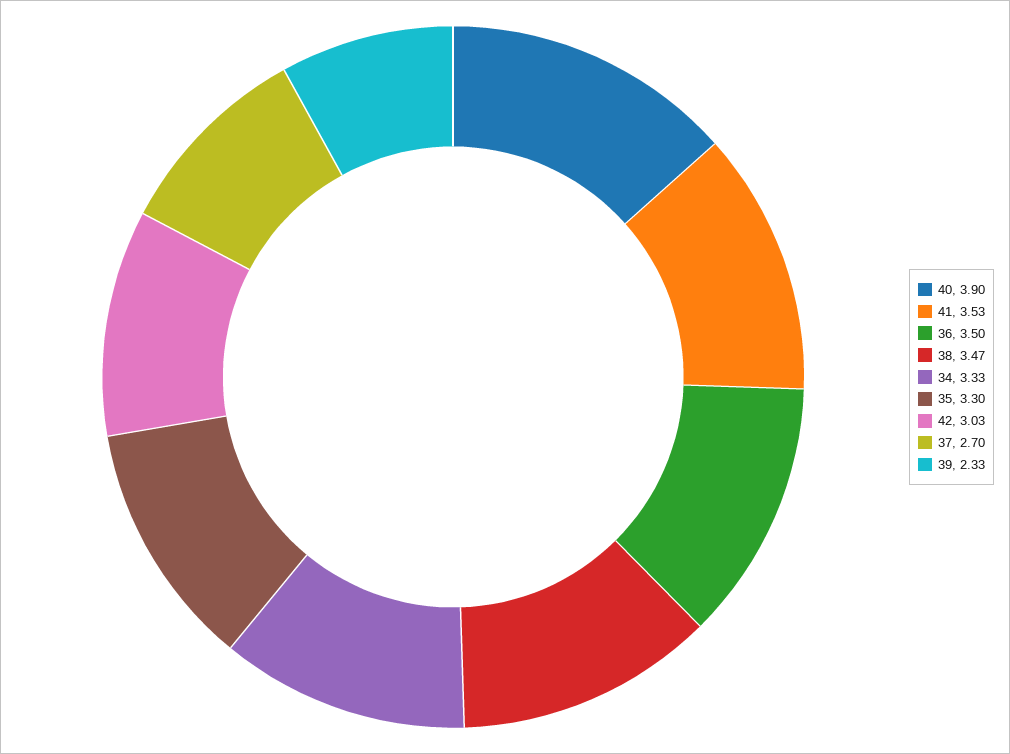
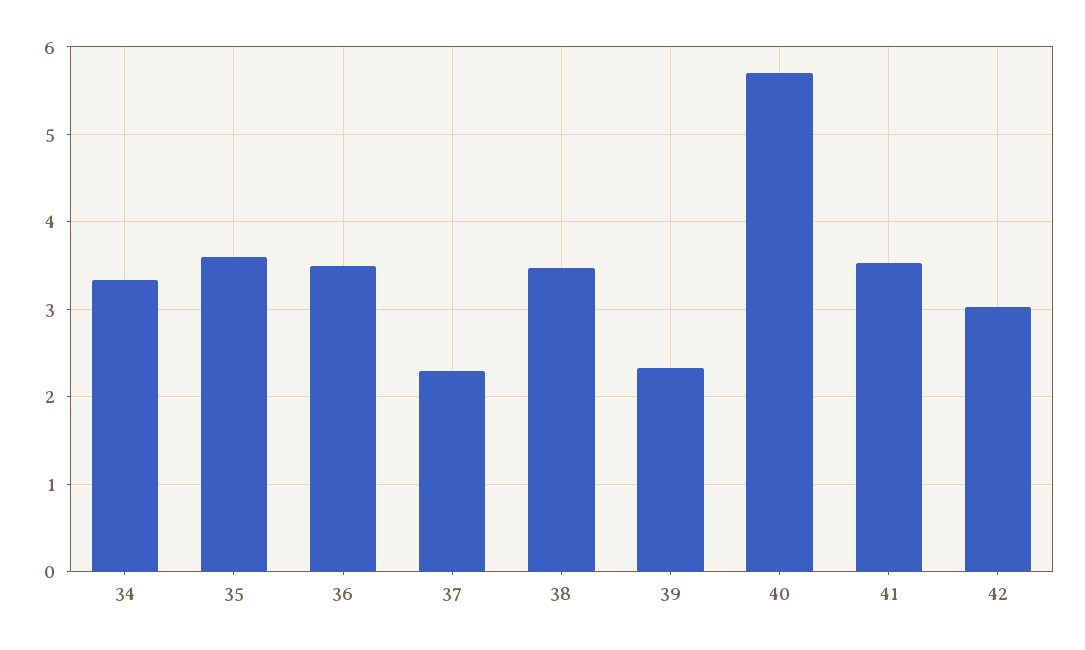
40: 3.9 -> 5.7
35: 3.3 -> 3.6
37: 2.7 -> 2.3

